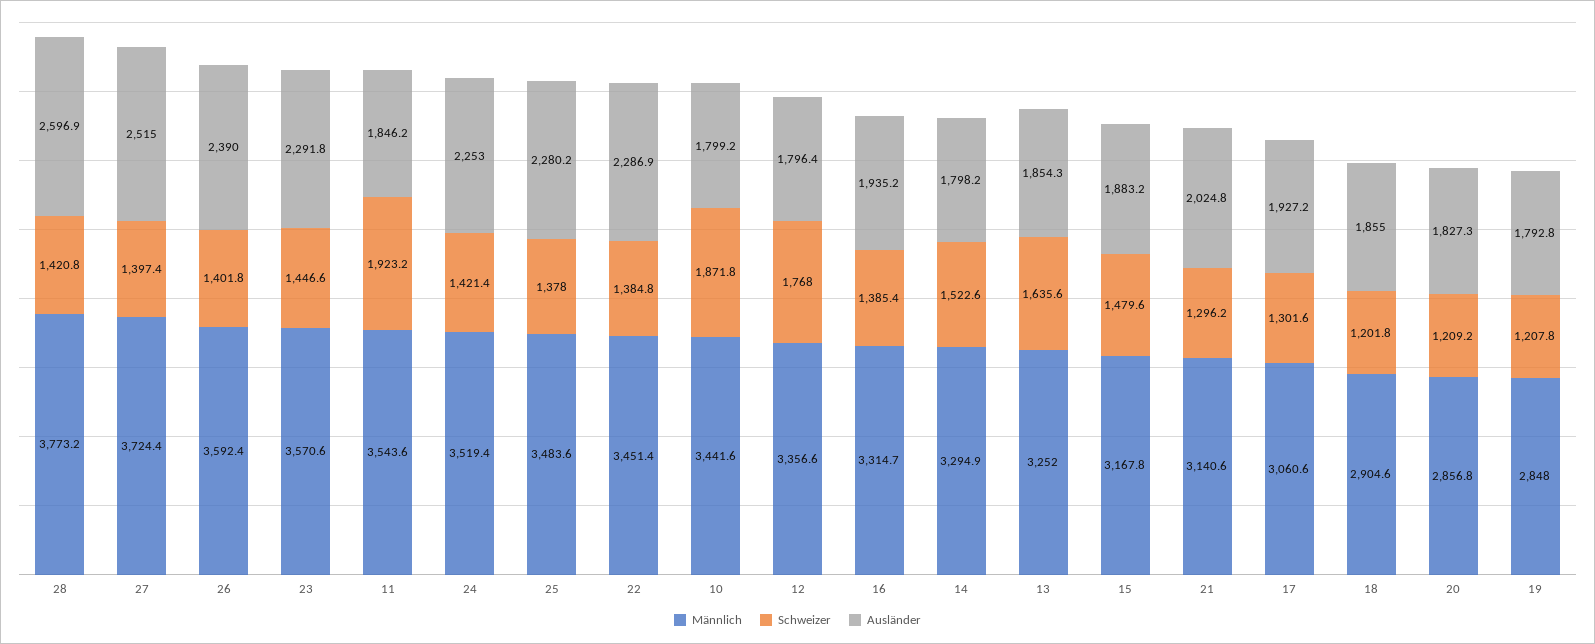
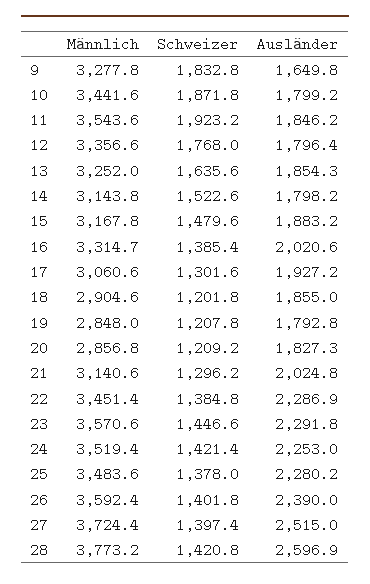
Ausländer, 16: 1935.2 -> 2020.6
Männlich, 14: 3294.9 -> 3143.8
Männlich, 9: none -> 3277.8
Schweizer, 9: none -> 1832.8
Ausländer, 9: none -> 1649.8

